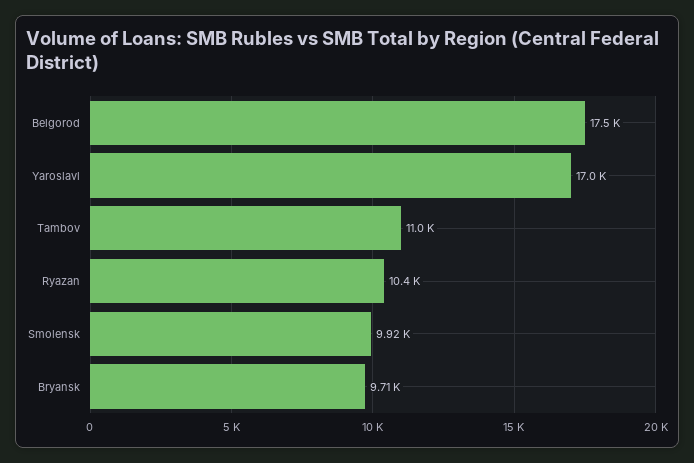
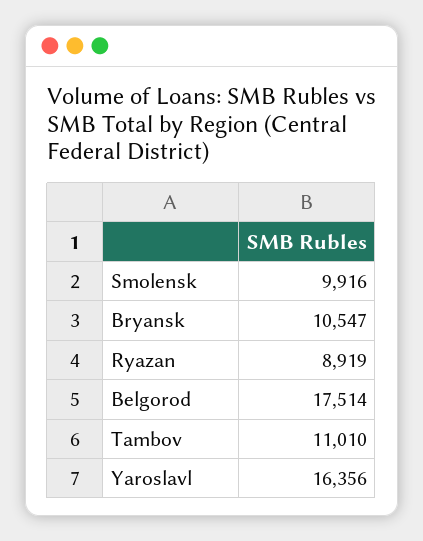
Yaroslavl: 17000 -> 16356
Ryazan: 10400 -> 8919
Bryansk: 9710 -> 10547

